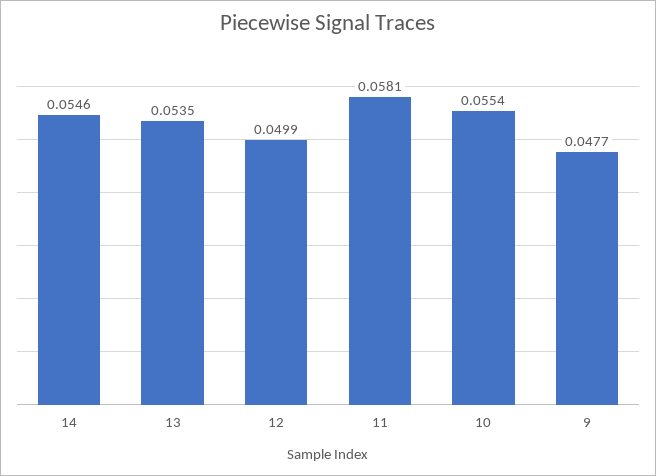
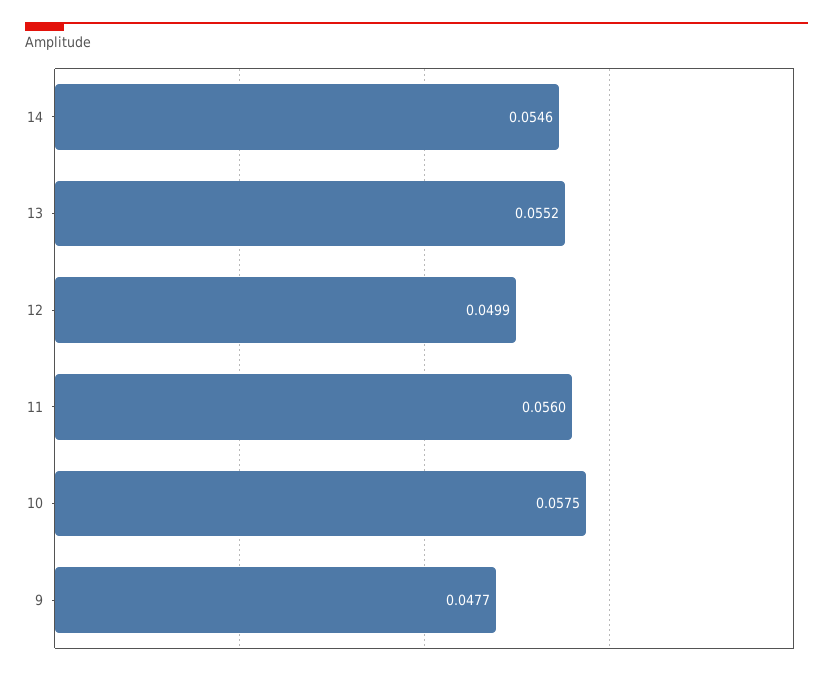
13: 0.0535 -> 0.0552
11: 0.0581 -> 0.056
10: 0.0554 -> 0.0575

